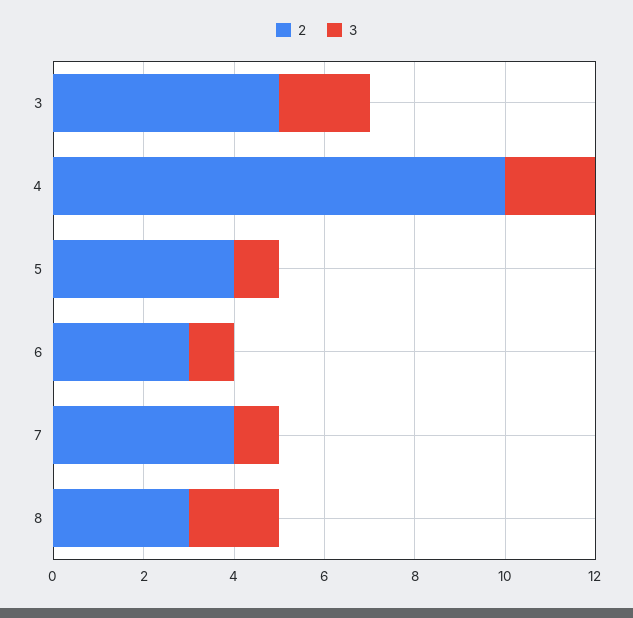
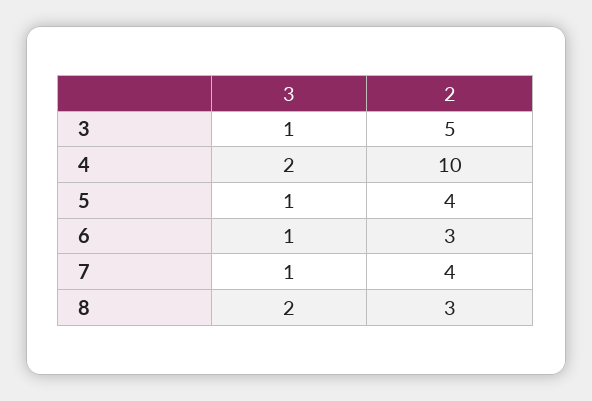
3, 3: 2 -> 1

